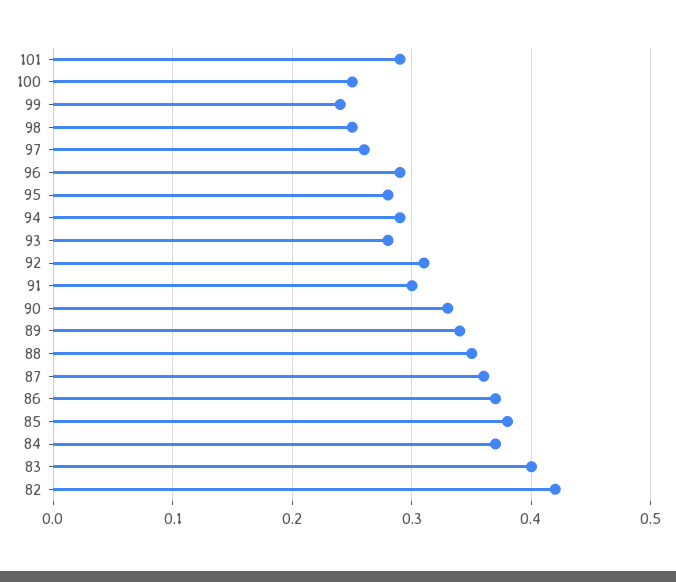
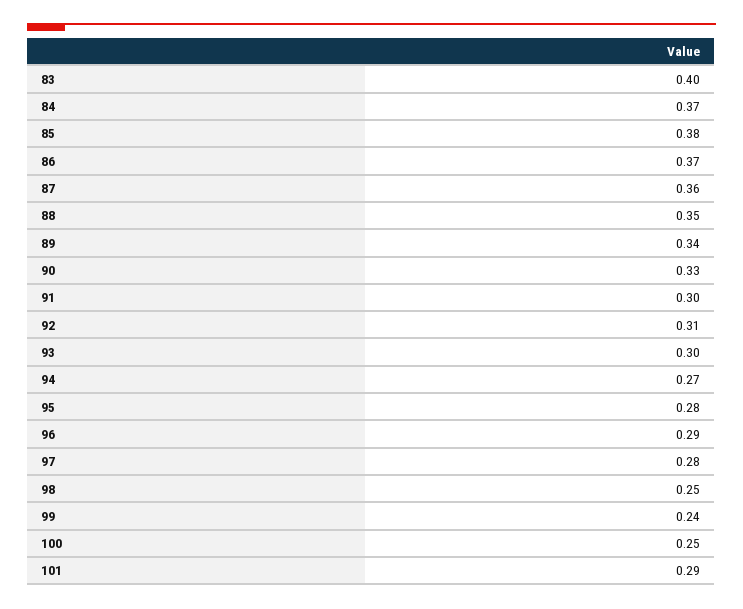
97: 0.26 -> 0.28
94: 0.29 -> 0.27
93: 0.28 -> 0.3
82: 0.42 -> none

